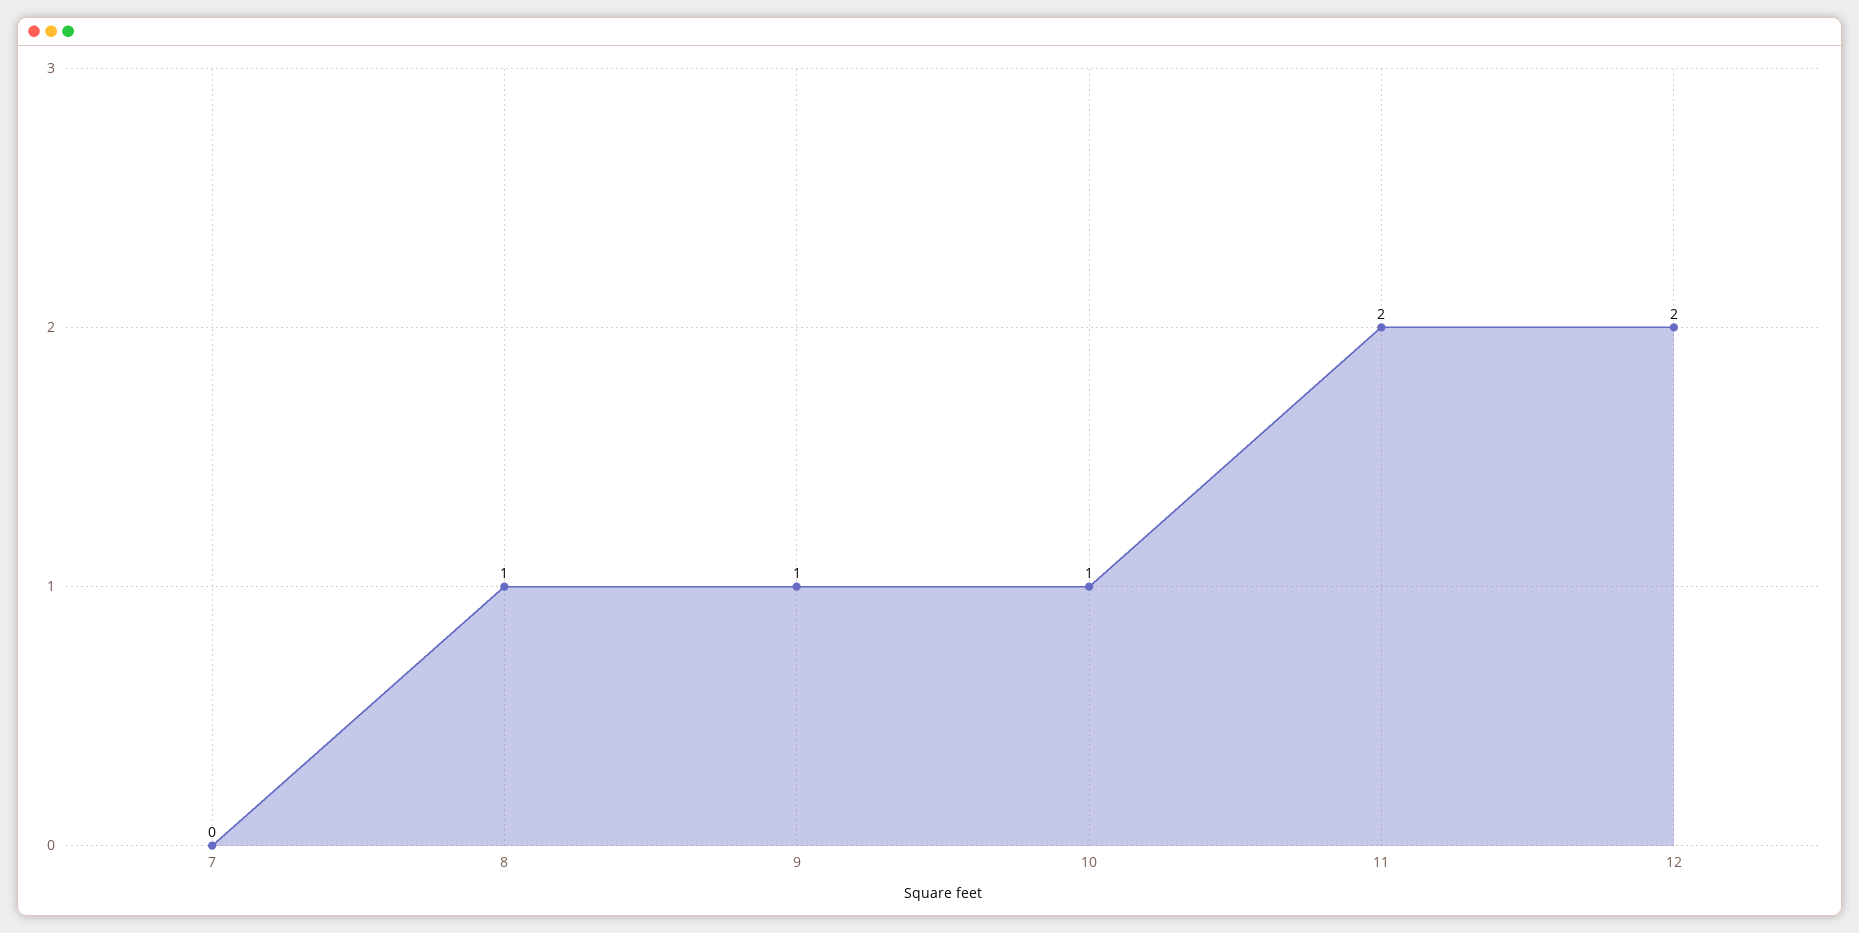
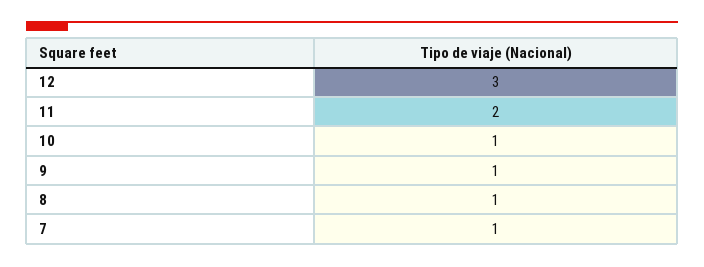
7: 0 -> 1
12: 2 -> 3

